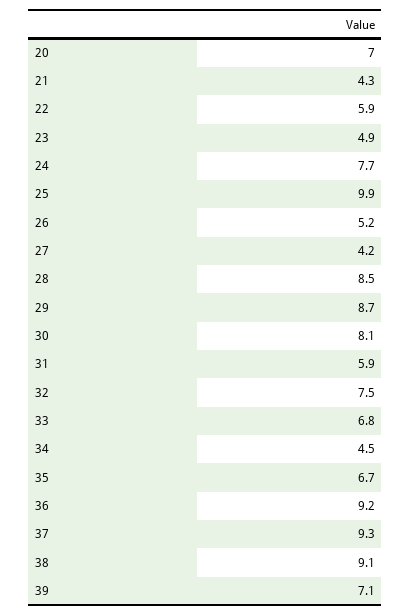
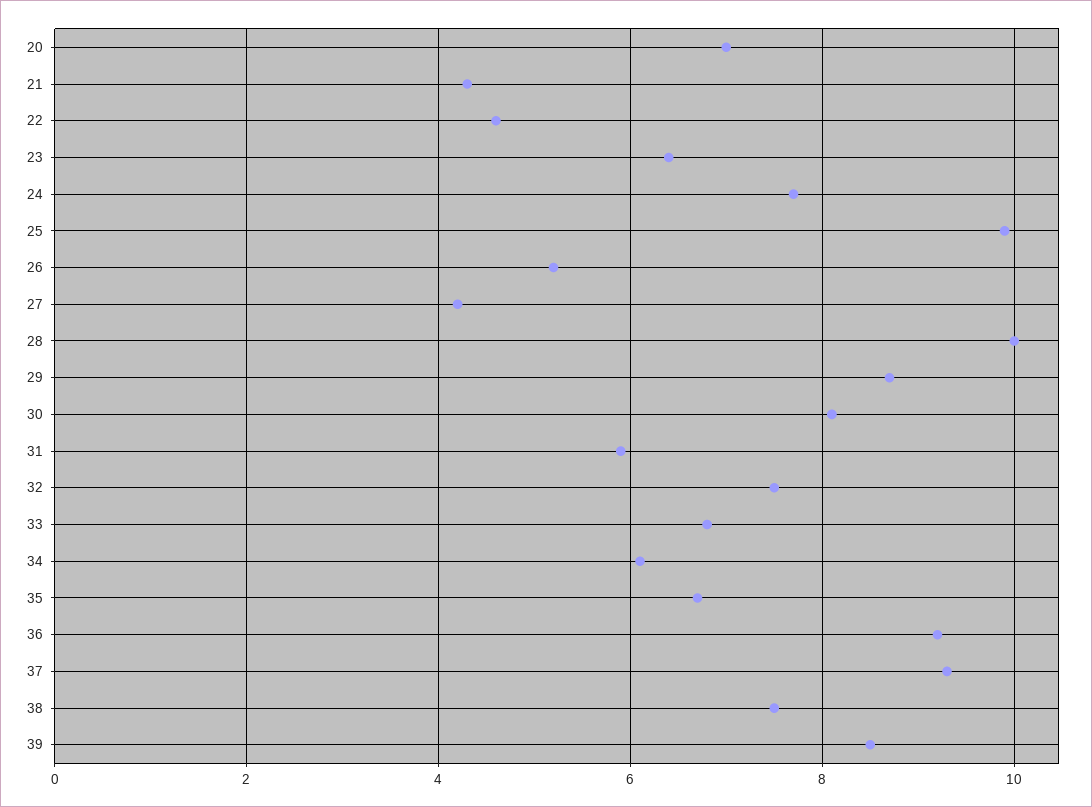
22: 5.9 -> 4.5
23: 4.9 -> 6.5
28: 8.5 -> 10
34: 4.5 -> 6
38: 9.1 -> 7.5
39: 7.1 -> 8.5

